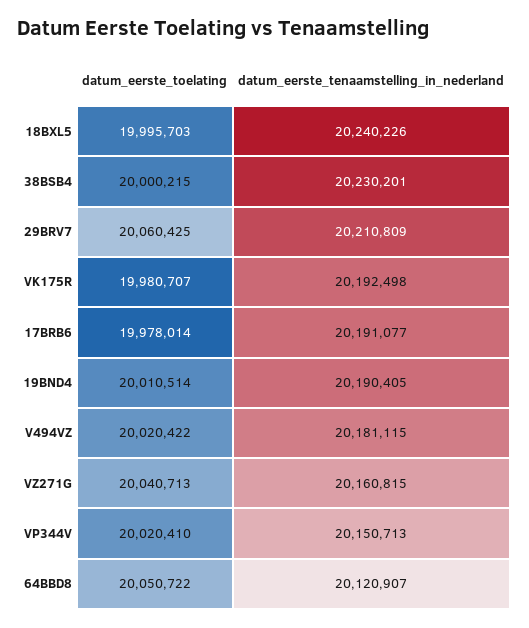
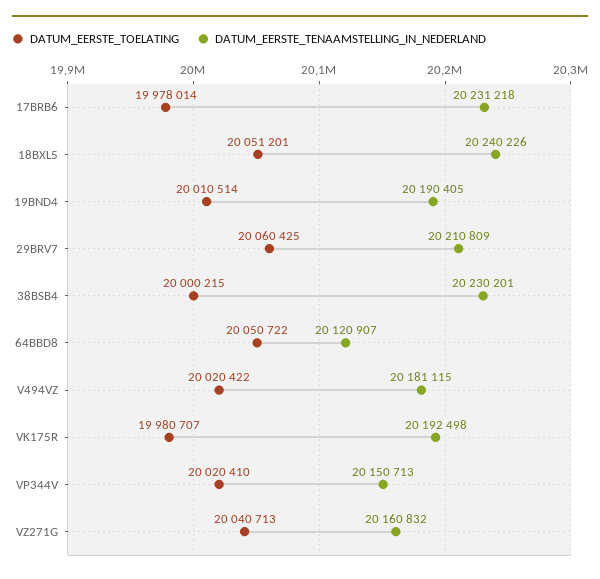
datum_eerste_toelating, 18BXL5: 19995703 -> 20051201
datum_eerste_tenaamstelling_in_nederland, 17BRB6: 20191077 -> 20231218
datum_eerste_tenaamstelling_in_nederland, VZ271G: 20160815 -> 20160832

